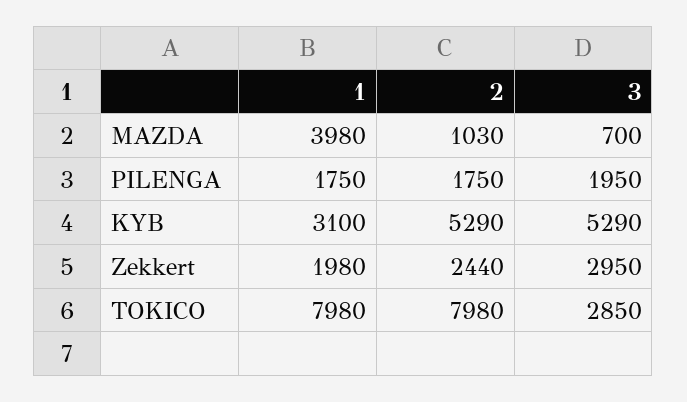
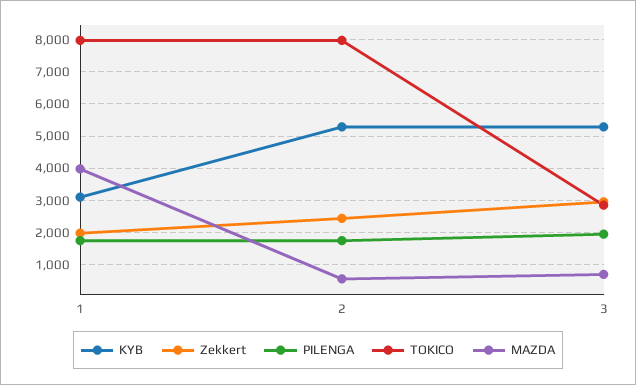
MAZDA, 2: 1030 -> 600

